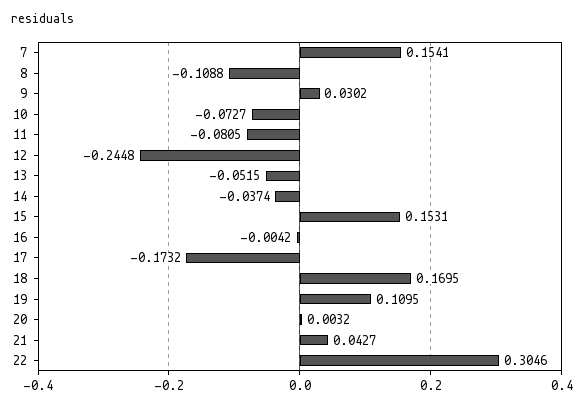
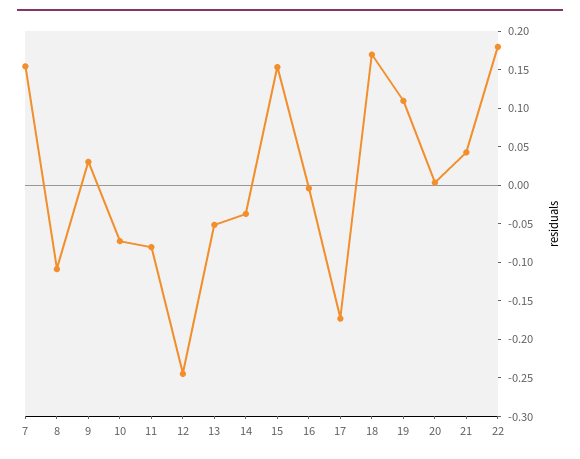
22: 0.3046 -> 0.175

